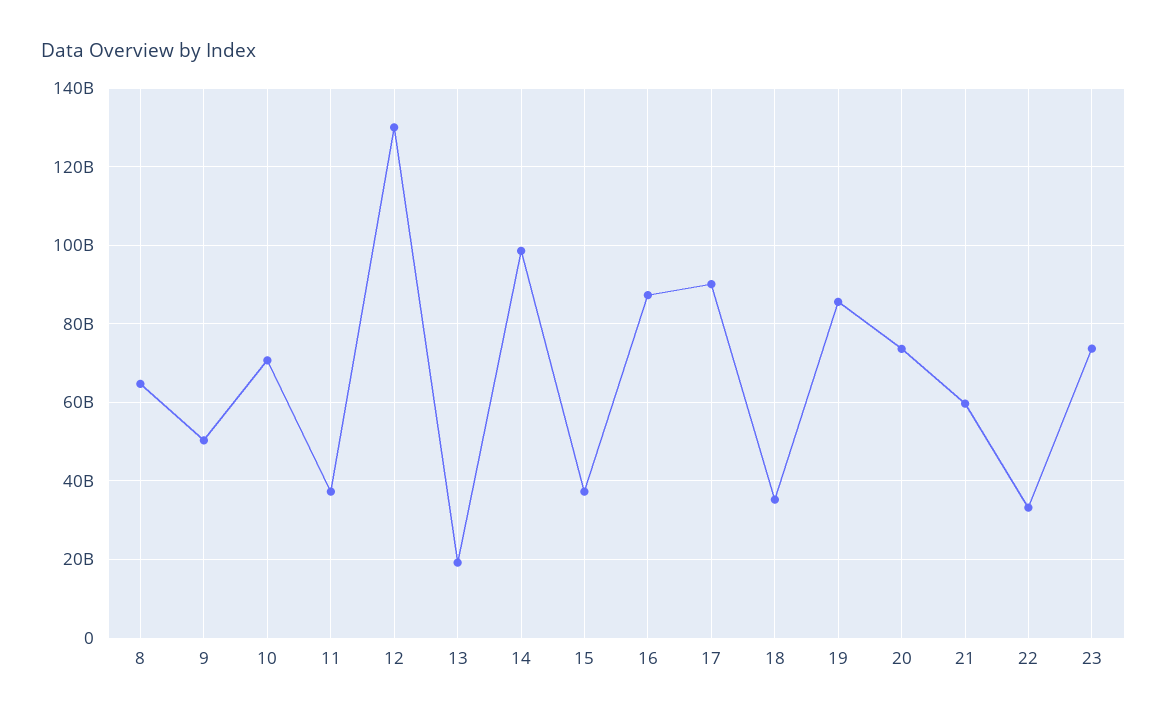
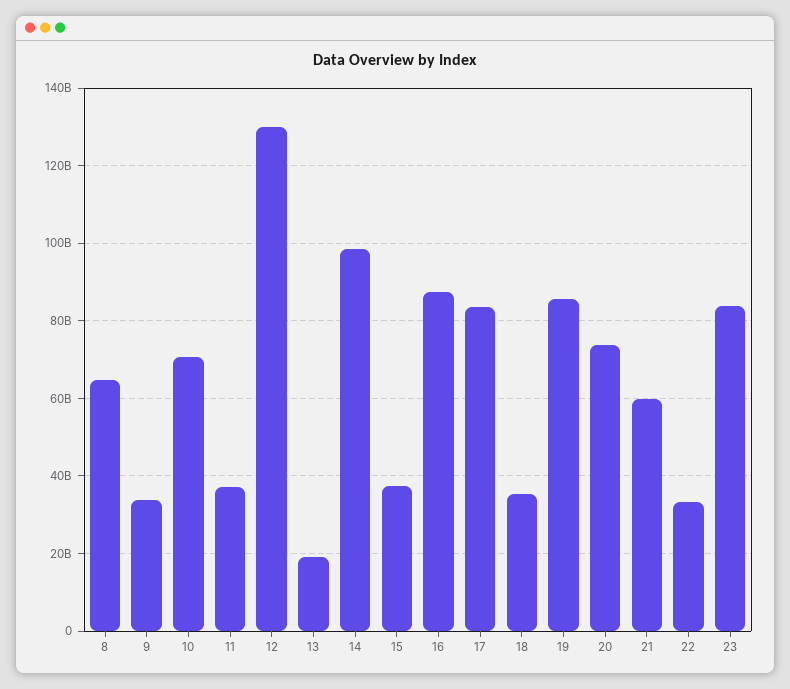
9: 50000000000 -> 34000000000
17: 90000000000 -> 84000000000
23: 74000000000 -> 84000000000

